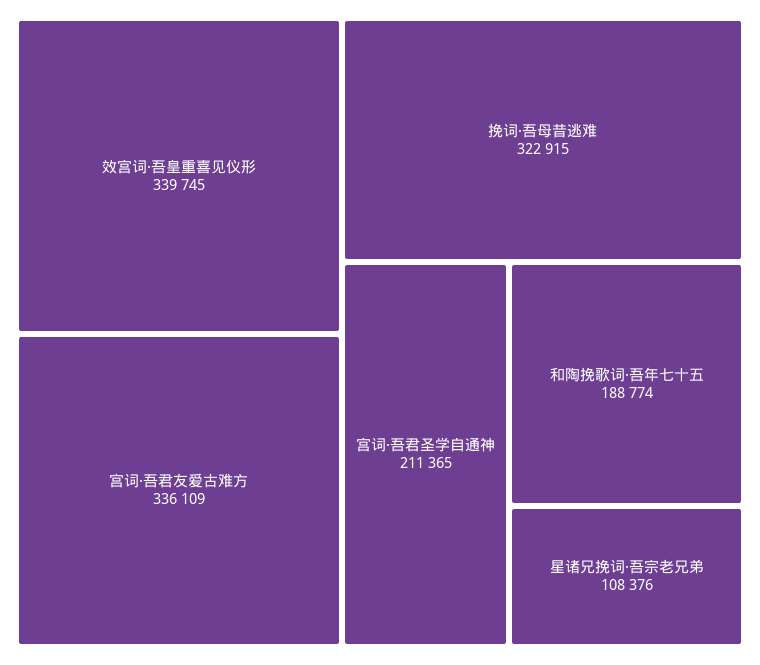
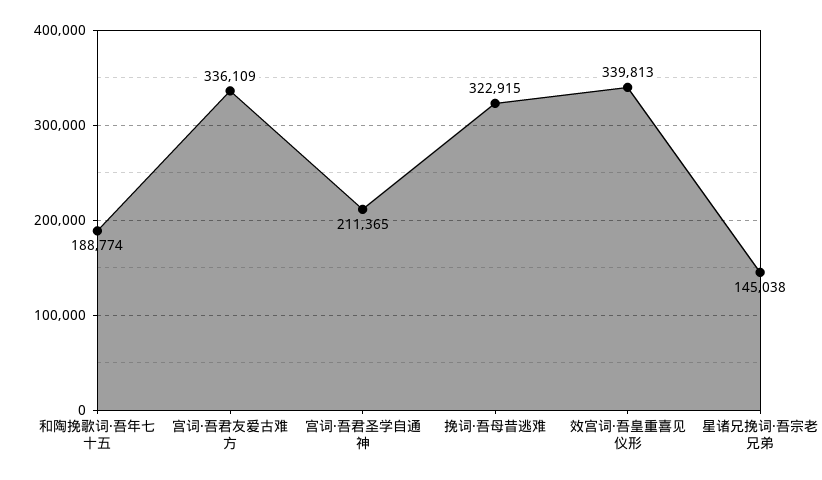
效宫词·吾皇重喜见仪形: 339745 -> 339813
星诸兄挽词·吾宗老兄弟: 108376 -> 145038

